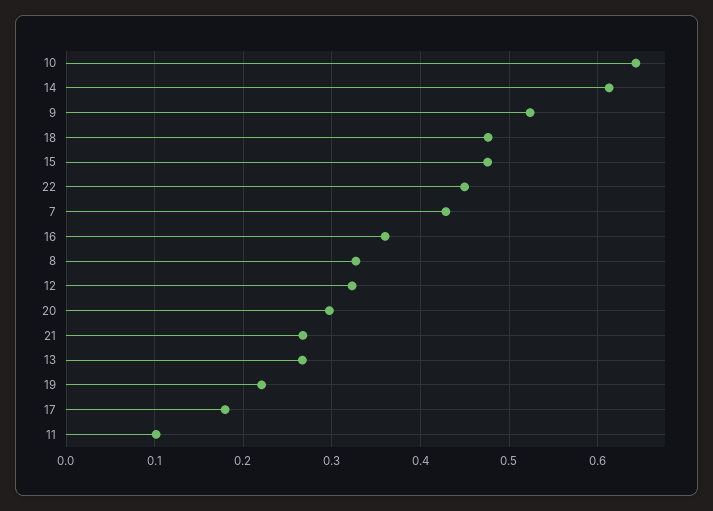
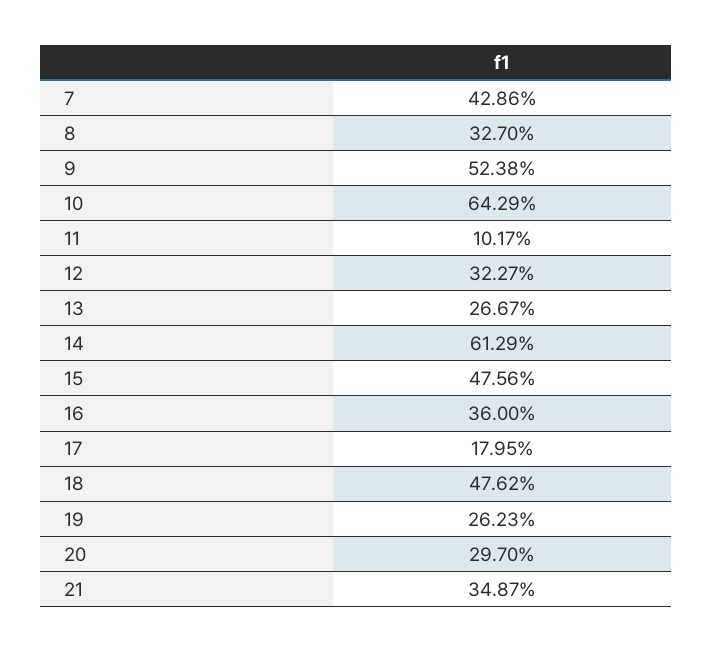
22: 0.45 -> none
21: 0.27 -> 0.3487
19: 0.22 -> 0.2623

